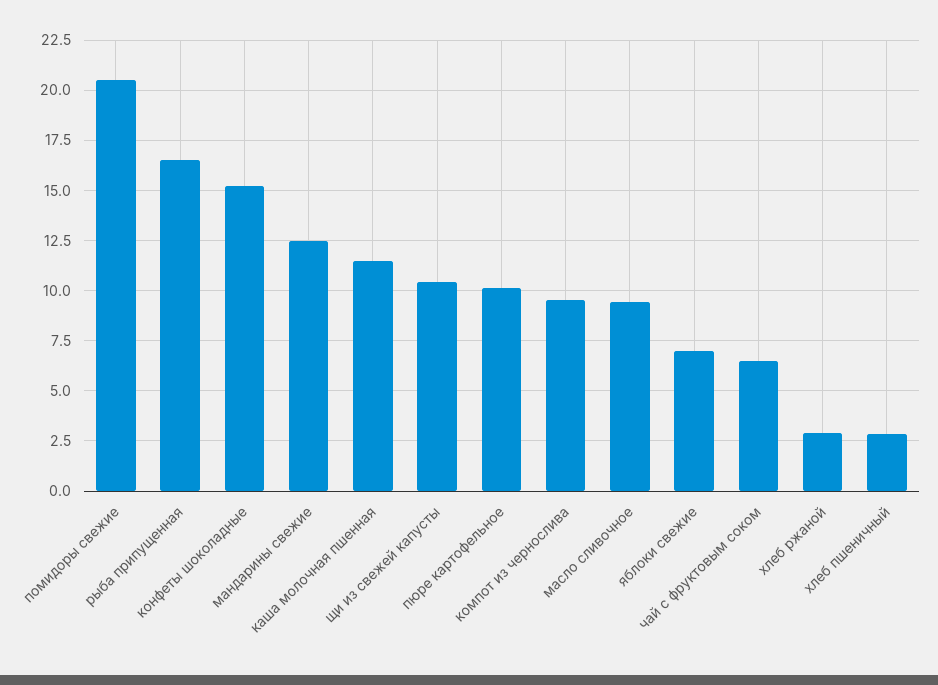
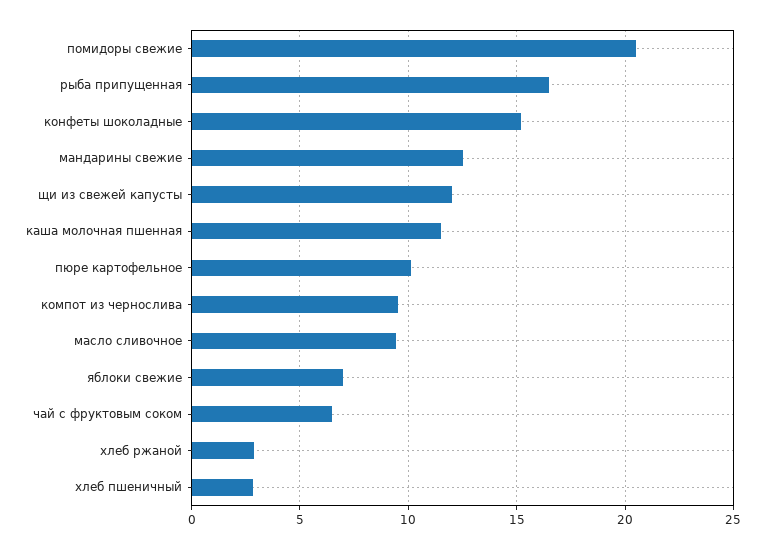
щи из свежей капусты: 10.5 -> 12

